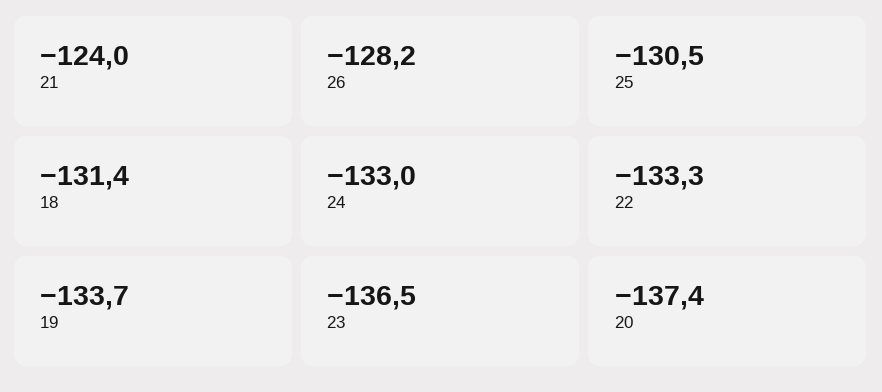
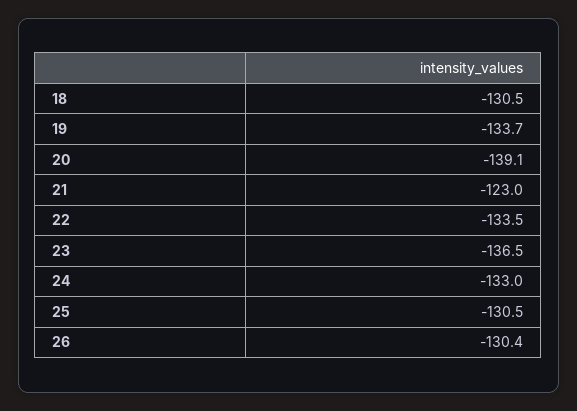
21: -124 -> -123
26: -128.2 -> -130.4
18: -131.4 -> -130.5
22: -133.3 -> -133.5
20: -137.4 -> -139.1

